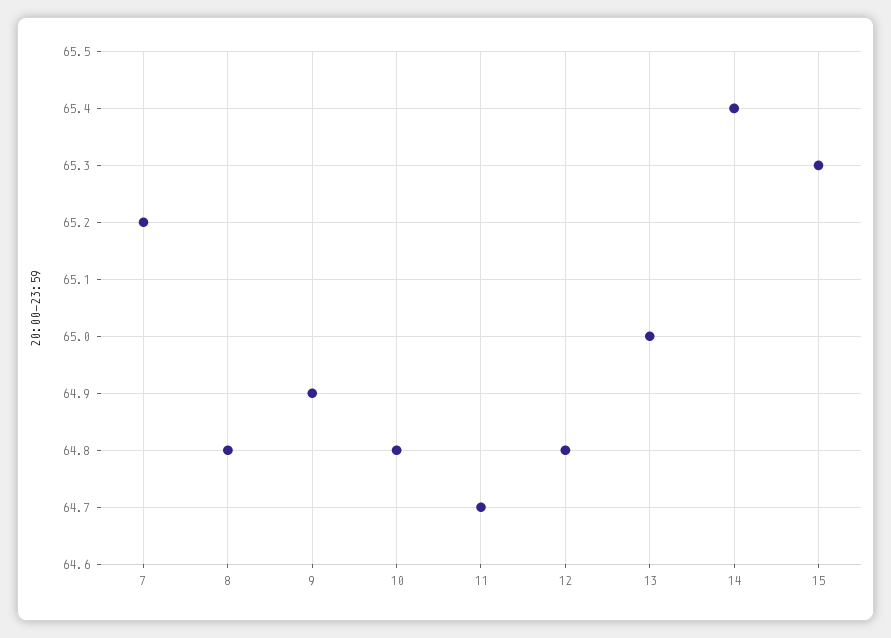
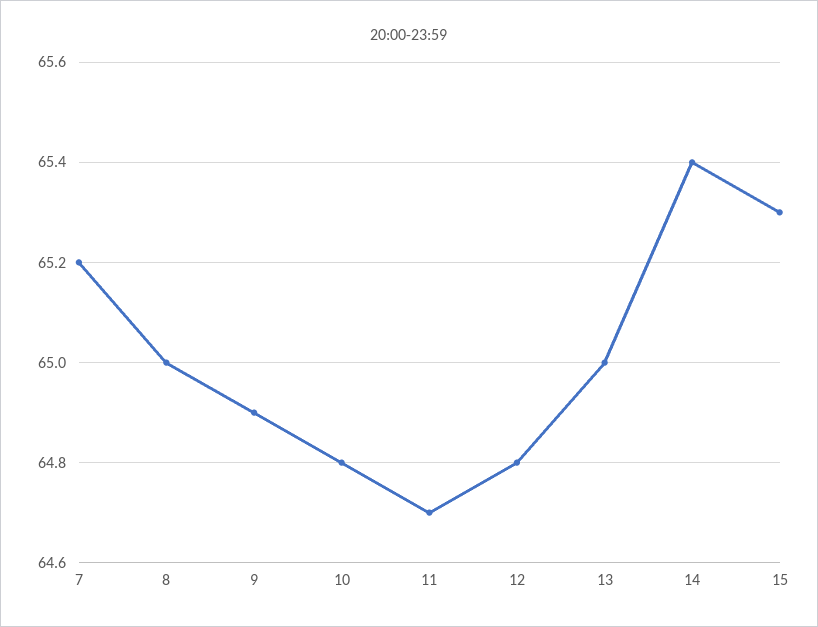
8: 64.8 -> 65

